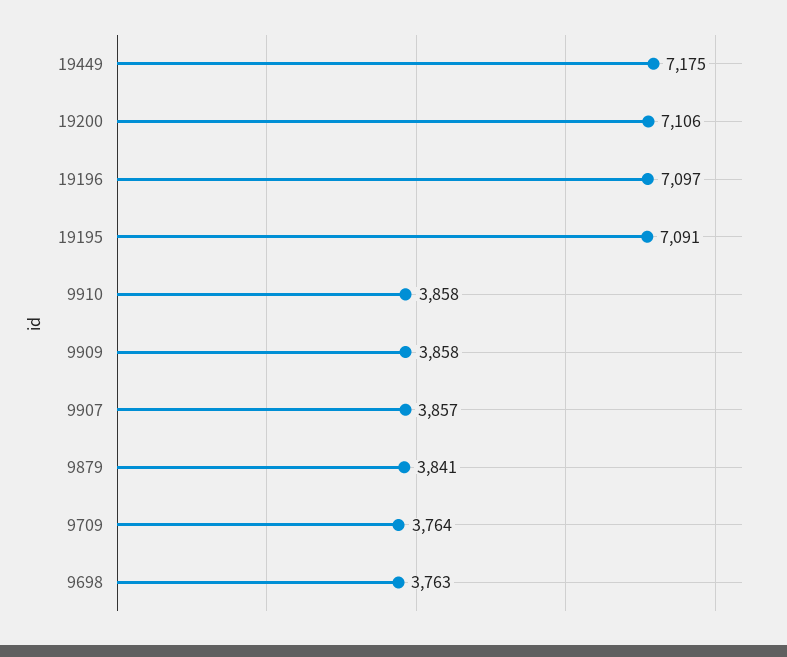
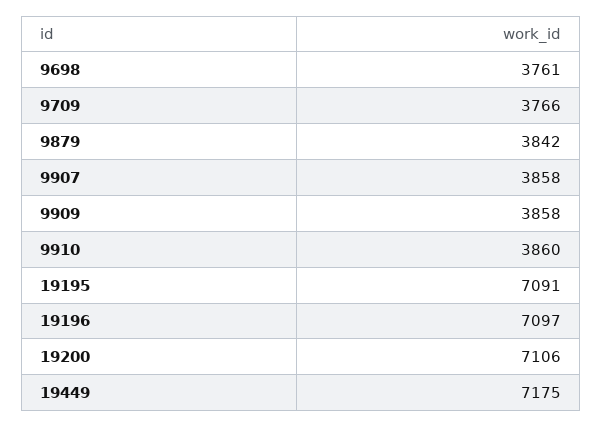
9910: 3858 -> 3860
9907: 3857 -> 3858
9879: 3841 -> 3842
9709: 3764 -> 3766
9698: 3763 -> 3761

